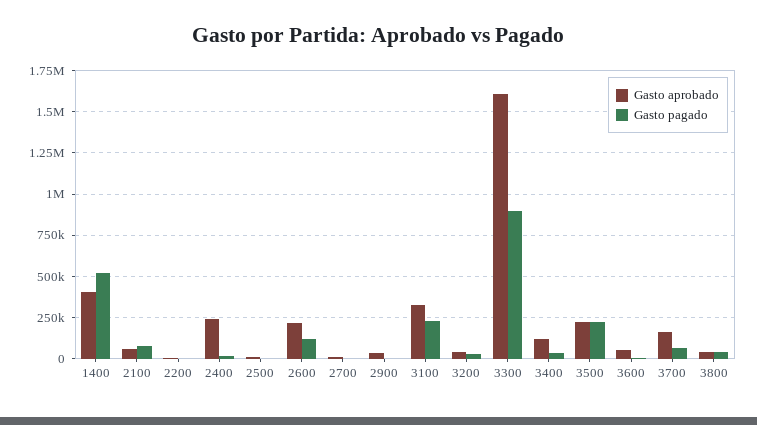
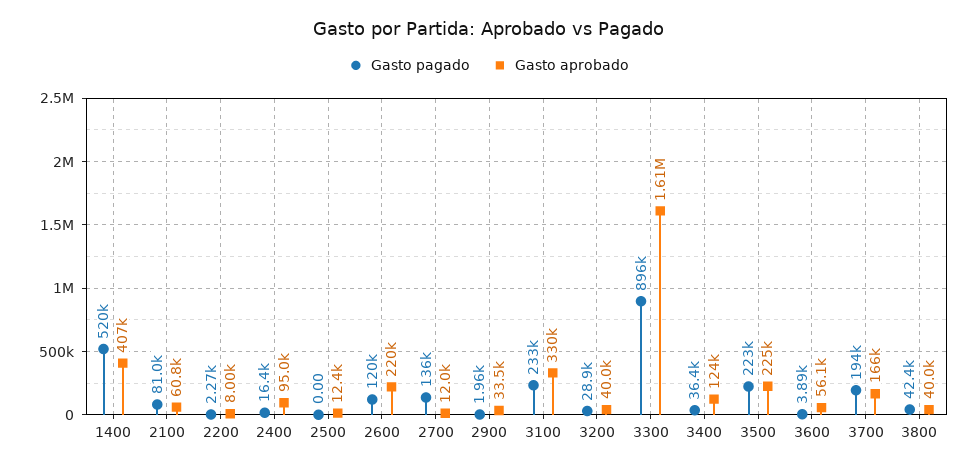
Gasto aprobado, 2400: 250000 -> 95000
Gasto pagado, 2700: 0 -> 136000
Gasto pagado, 3700: 50000 -> 194000

